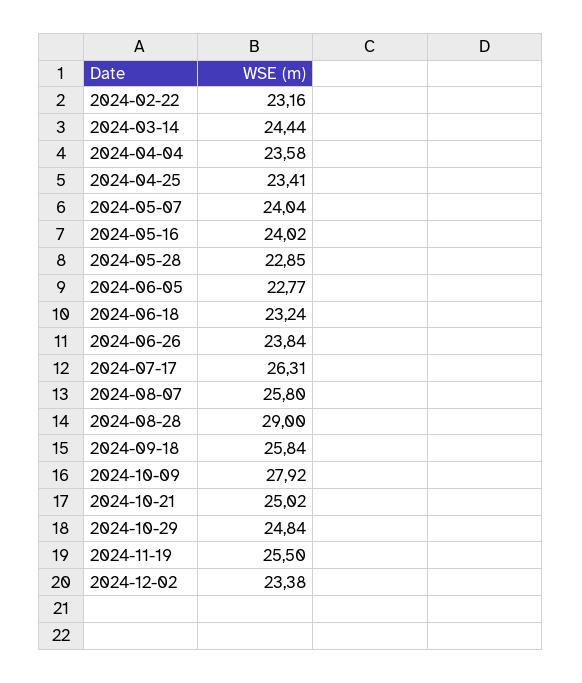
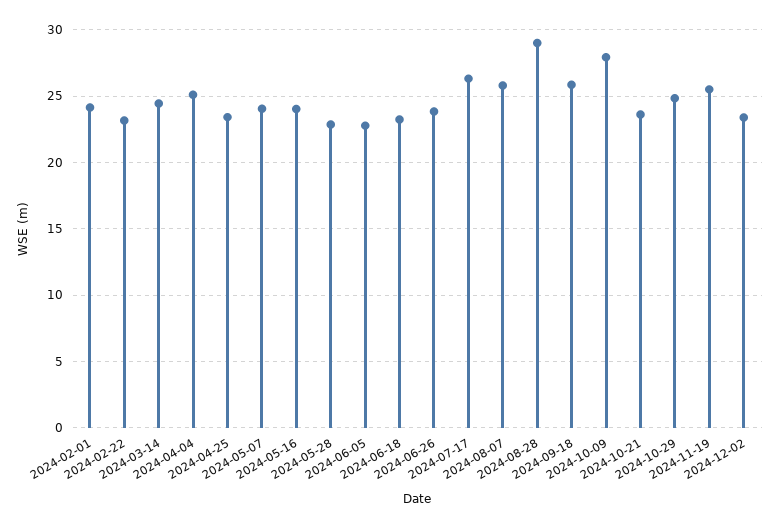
2024-04-04: 23.58 -> 25
2024-10-21: 25.02 -> 23.5
2024-02-01: none -> 24

